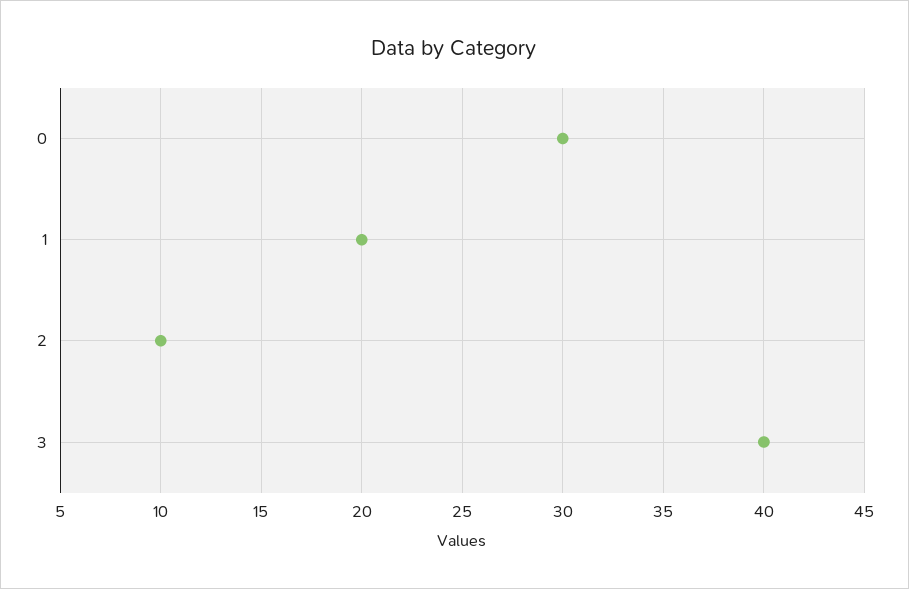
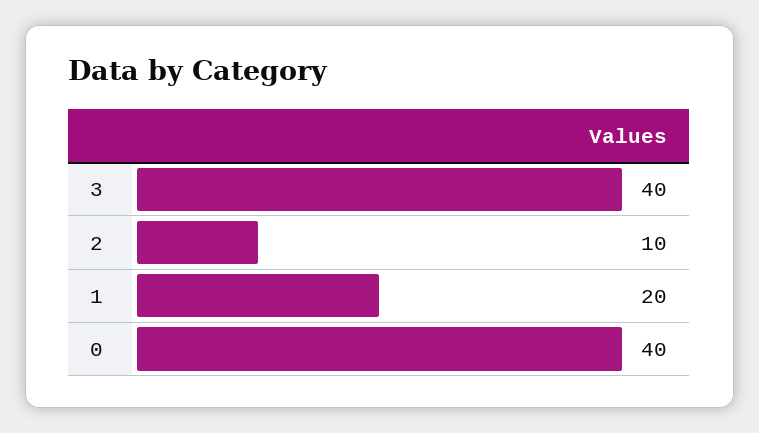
0: 30 -> 40

